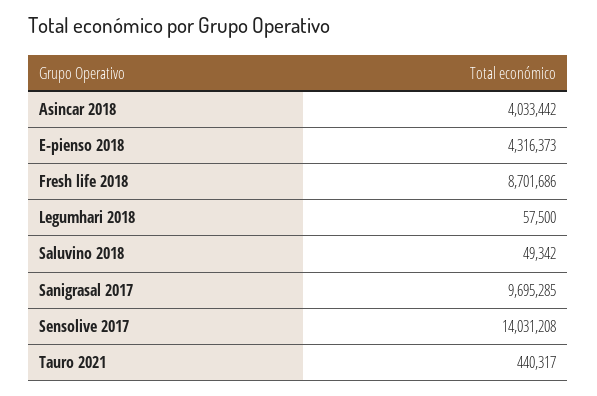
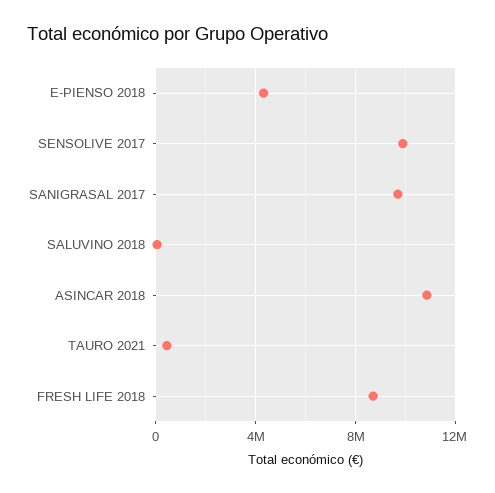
Asincar 2018: 4033442 -> 11000000
Legumhari 2018: 57500 -> none
Sensolive 2017: 14031208 -> 10000000

